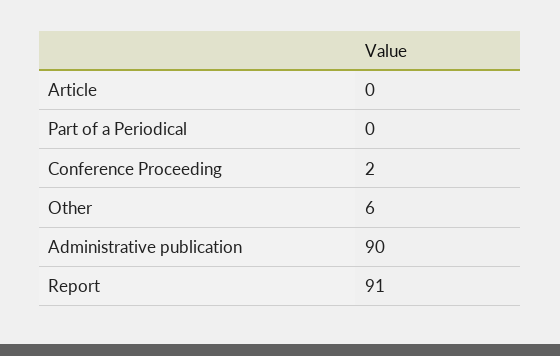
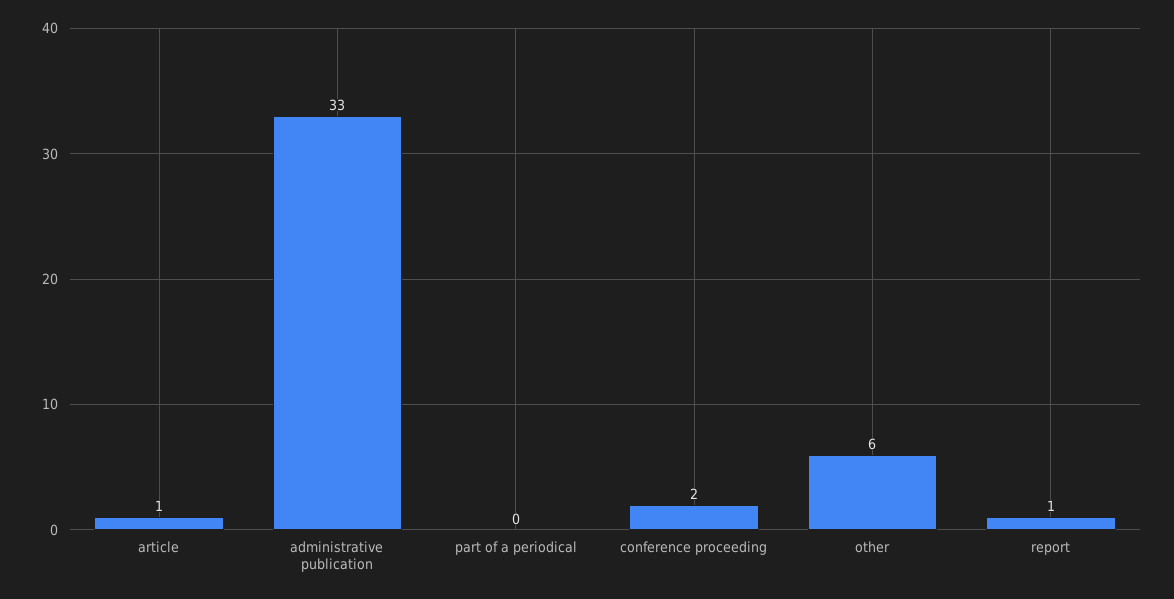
Article: 0 -> 1
Administrative publication: 90 -> 33
Report: 91 -> 1

